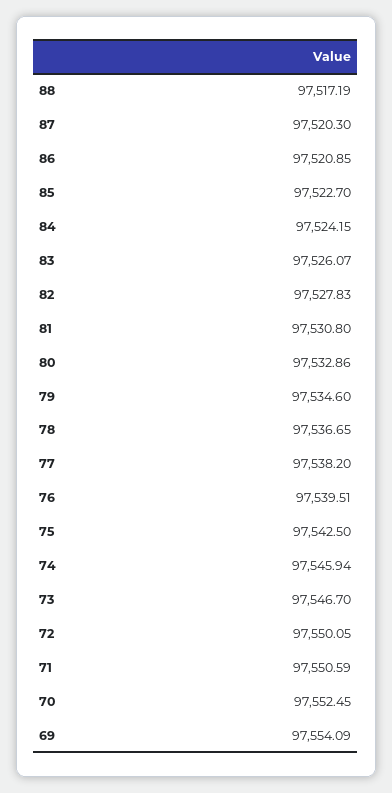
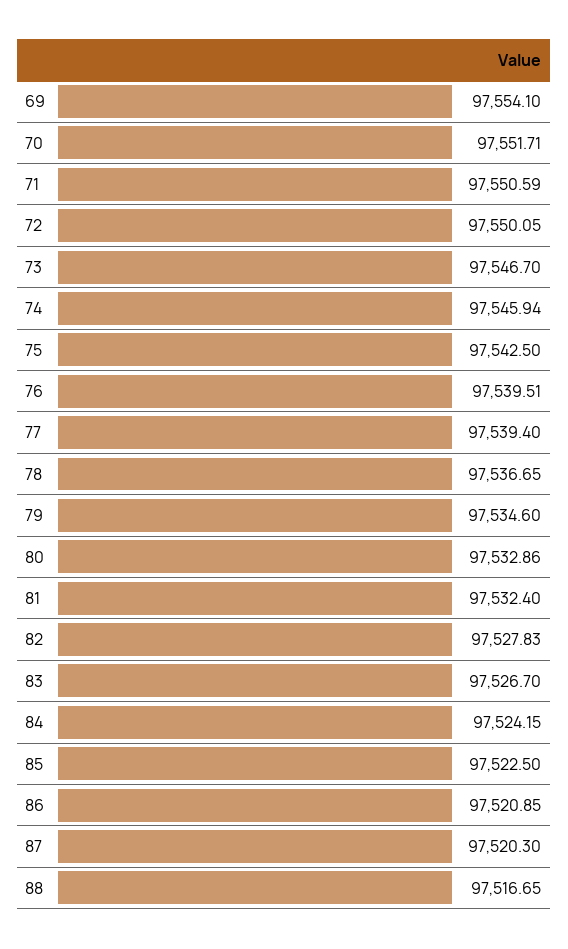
88: 97517.19 -> 97516.65
85: 97522.7 -> 97522.5
83: 97526.07 -> 97526.7
81: 97530.8 -> 97532.4
77: 97538.2 -> 97539.4
70: 97552.45 -> 97551.71
69: 97554.09 -> 97554.1

